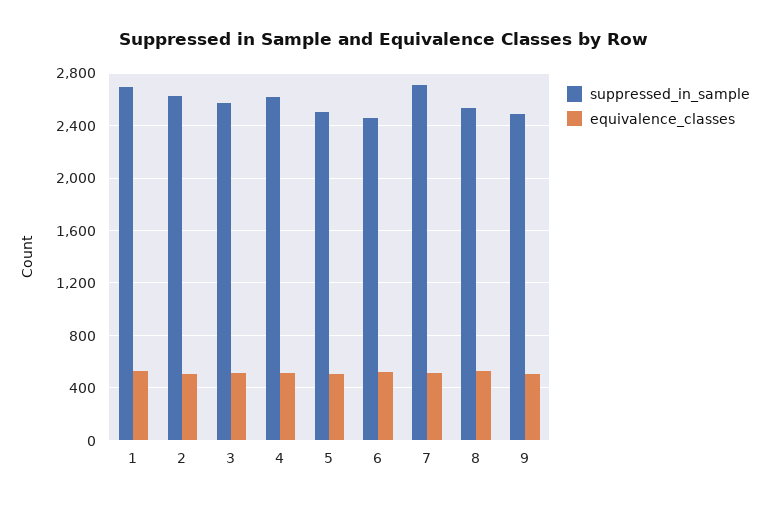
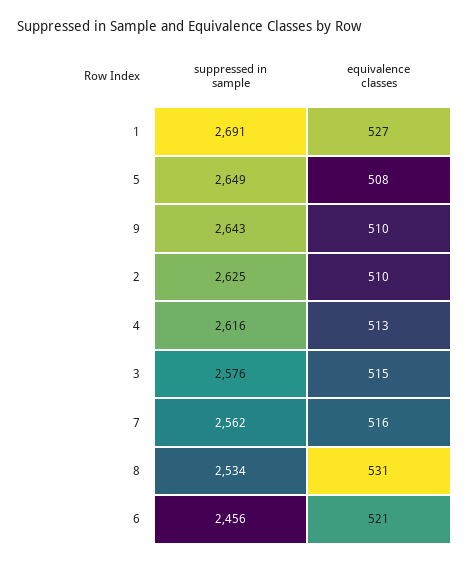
suppressed_in_sample, 5: 2500 -> 2649
suppressed_in_sample, 7: 2700 -> 2562
suppressed_in_sample, 9: 2500 -> 2643

